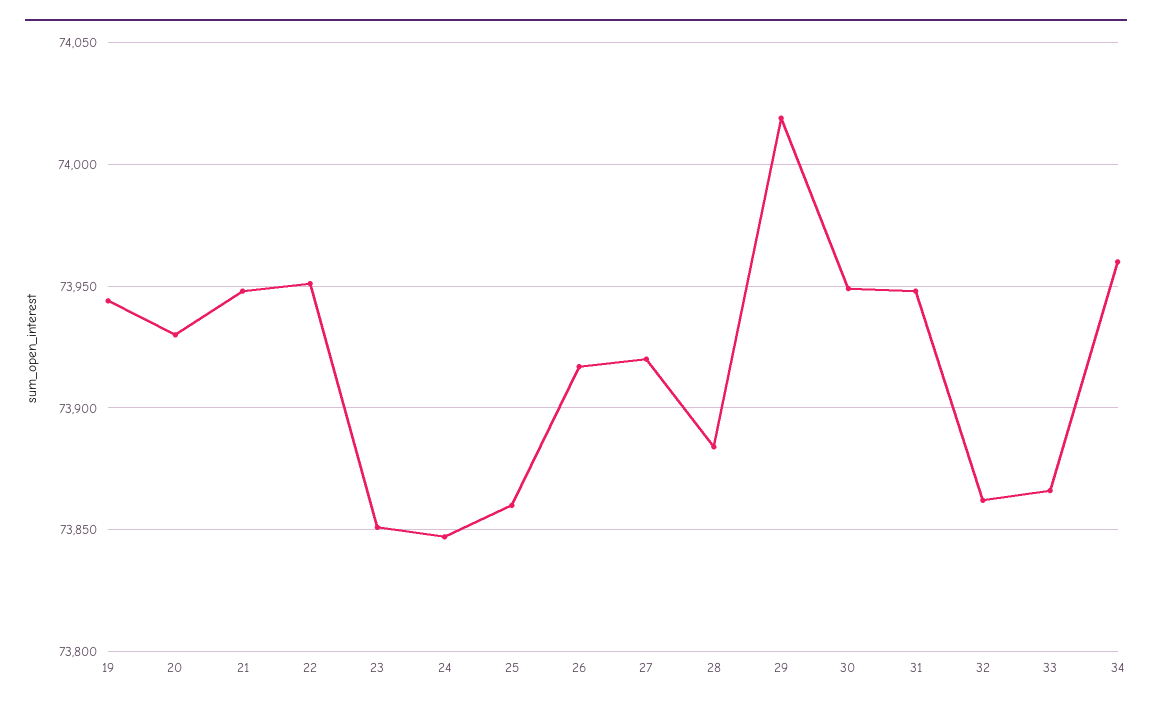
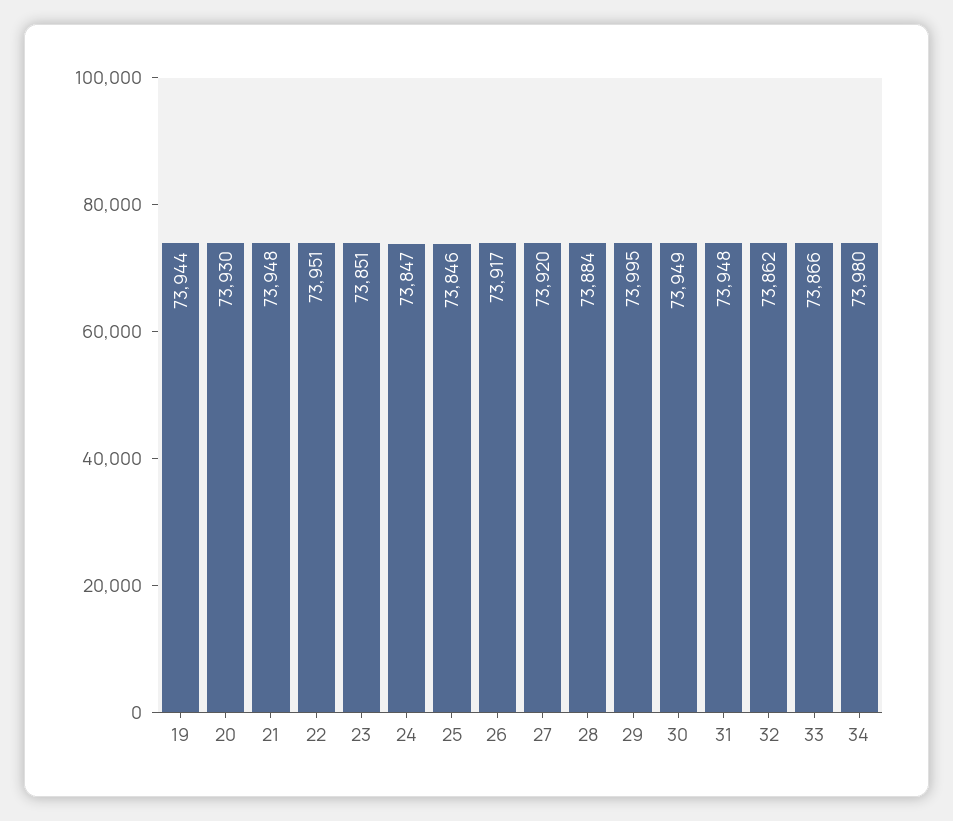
25: 73860 -> 73846
29: 74020 -> 73995
34: 73960 -> 73980

